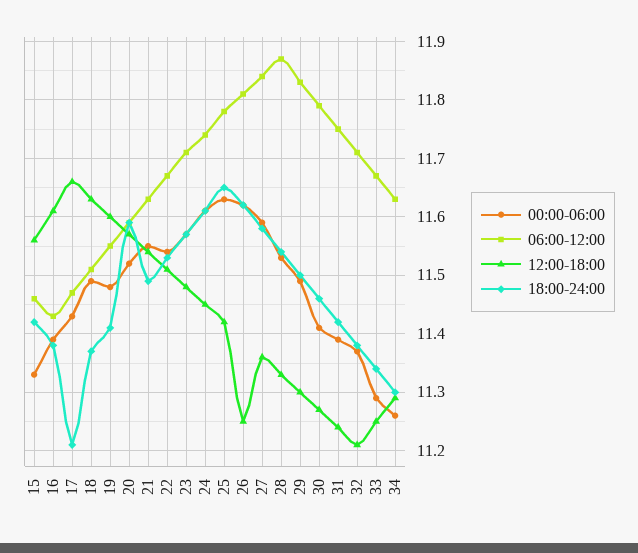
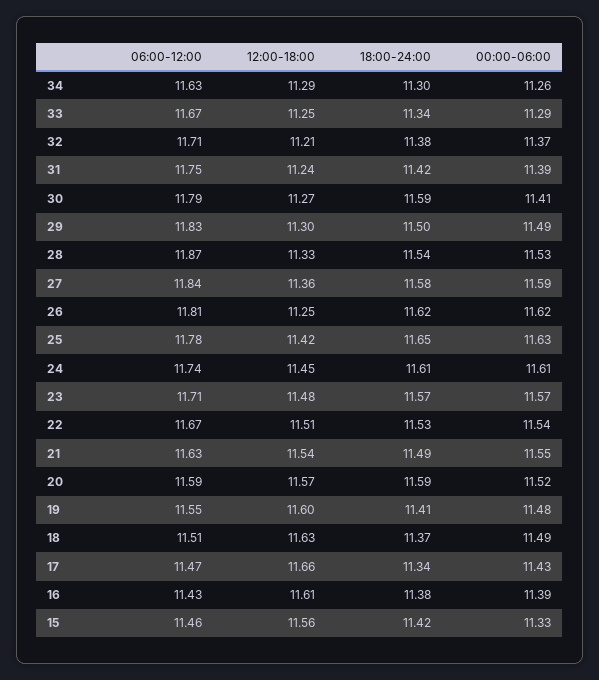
18:00-24:00, 17: 11.2 -> 11.34
18:00-24:00, 30: 11.45 -> 11.59

